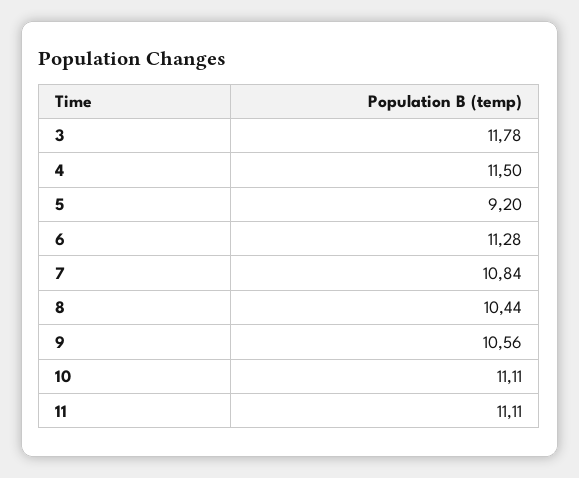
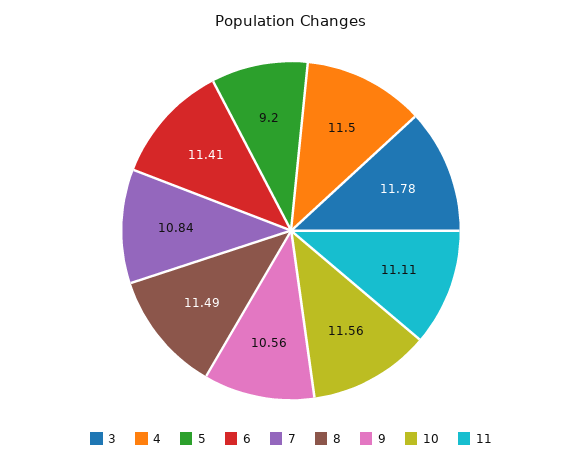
6: 11.28 -> 11.41
8: 10.44 -> 11.49
10: 11.11 -> 11.56

